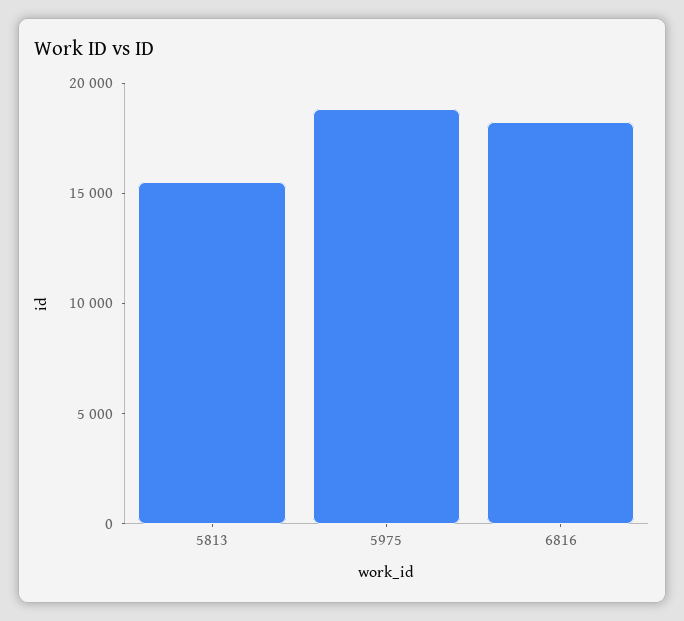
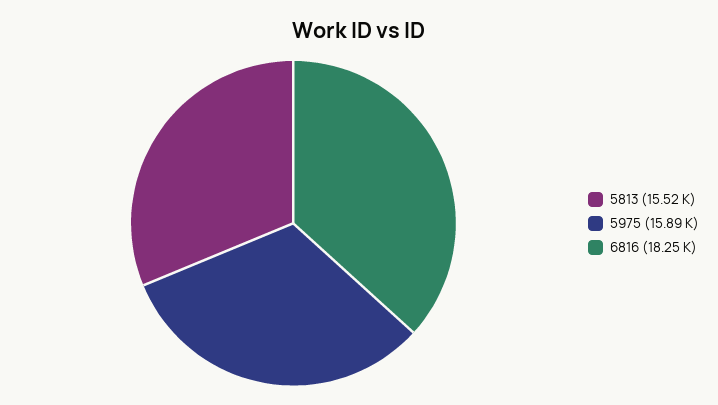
5975: 19000 -> 15890

